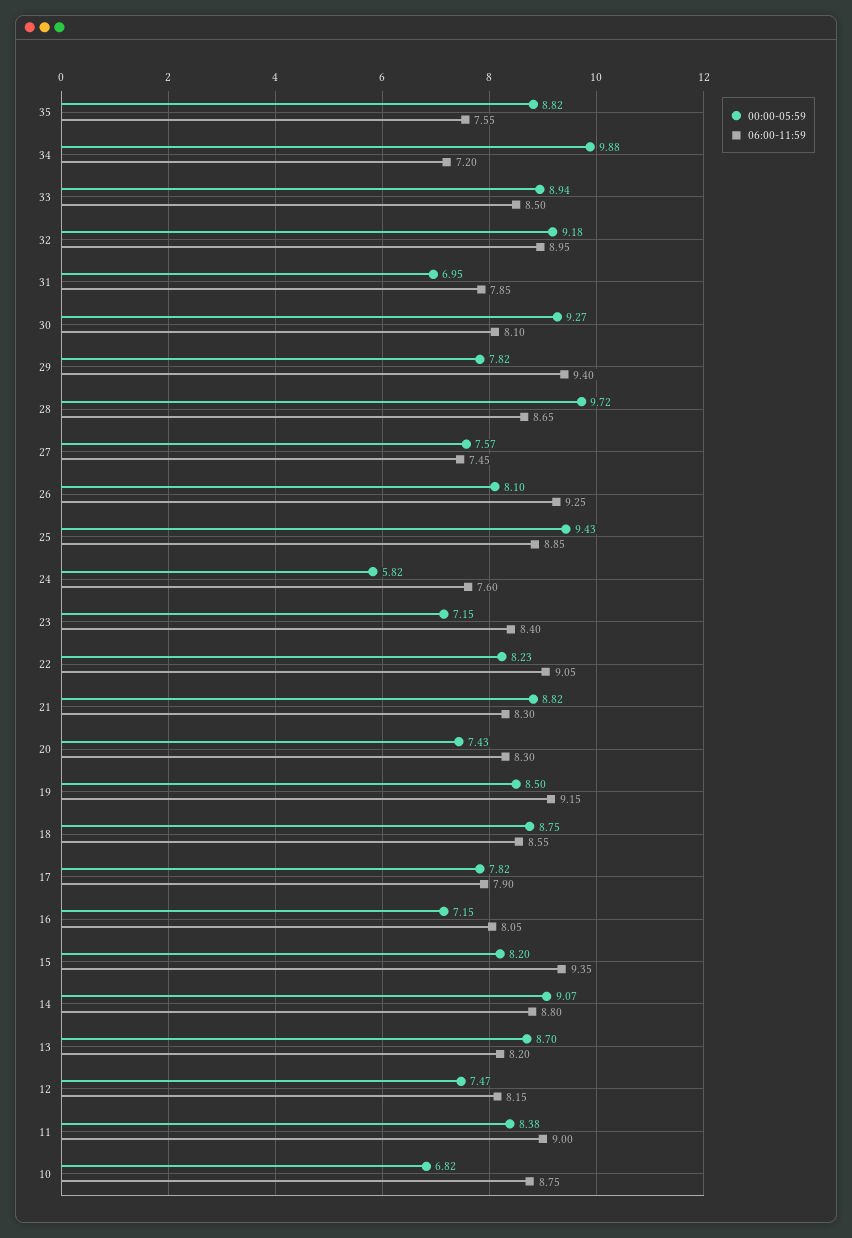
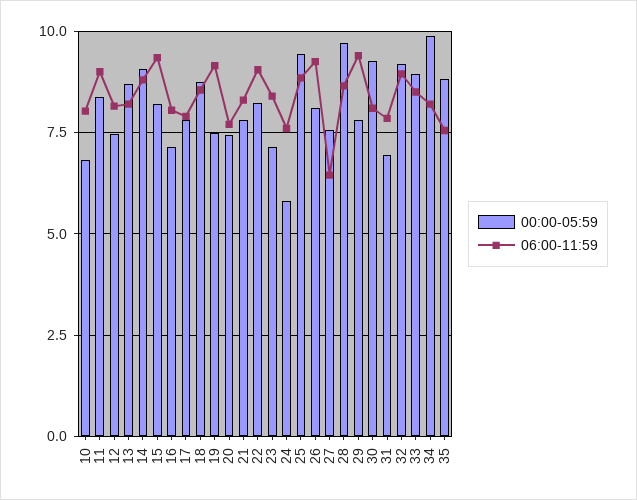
06:00-11:59, 34: 7.2 -> 8.25
06:00-11:59, 27: 7.45 -> 6.5
00:00-05:59, 21: 8.82 -> 7.75
06:00-11:59, 20: 8.3 -> 7.75
00:00-05:59, 19: 8.5 -> 7.5
06:00-11:59, 10: 8.75 -> 8

